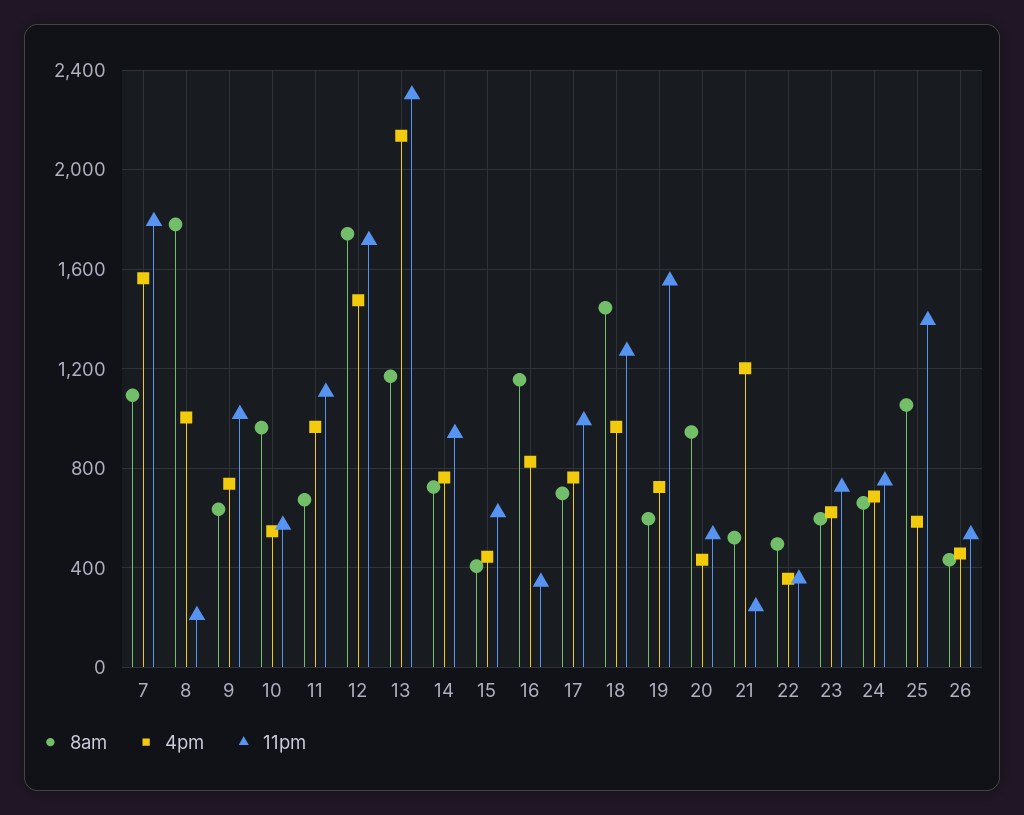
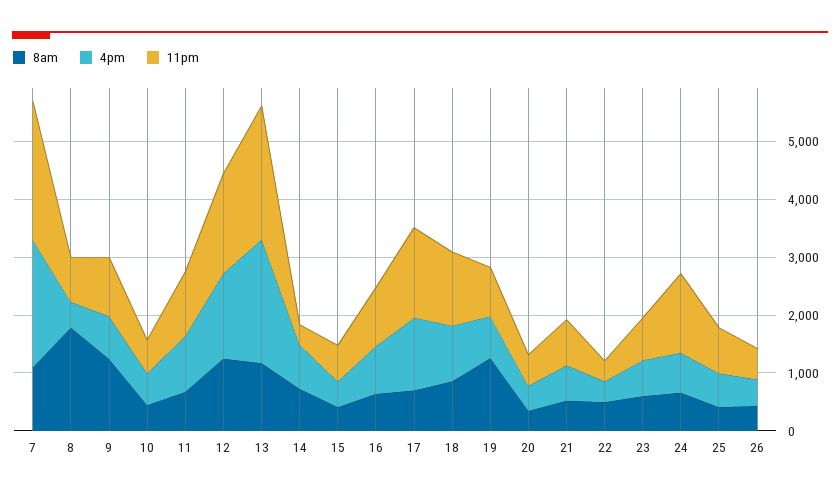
4pm, 7: 1550 -> 2200
11pm, 7: 1800 -> 2400
4pm, 8: 1000 -> 400
11pm, 8: 200 -> 800
8am, 9: 650 -> 1200
8am, 10: 950 -> 400
8am, 12: 1750 -> 1200
11pm, 14: 950 -> 400
8am, 16: 1150 -> 600
11pm, 16: 350 -> 1000
4pm, 17: 750 -> 1200
11pm, 17: 1000 -> 1600
8am, 18: 1450 -> 800
8am, 19: 600 -> 1200
11pm, 19: 1550 -> 800
8am, 20: 950 -> 400
4pm, 21: 1200 -> 600
11pm, 21: 250 -> 800
11pm, 24: 750 -> 1400
8am, 25: 1050 -> 400
11pm, 25: 1400 -> 800

